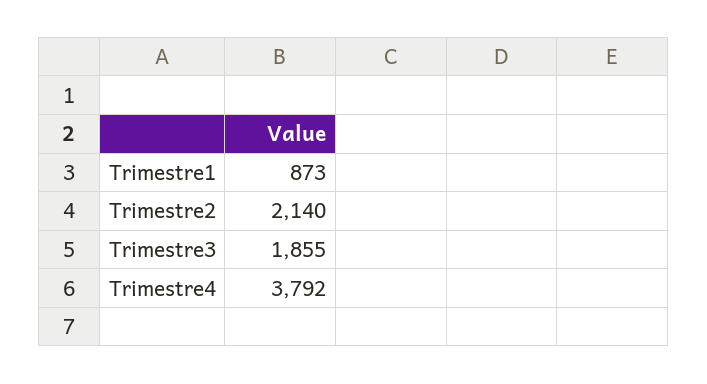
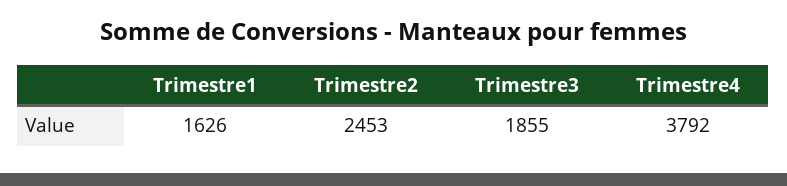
Trimestre1: 873 -> 1626
Trimestre2: 2140 -> 2453

